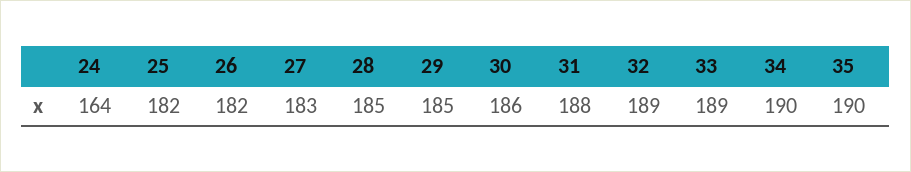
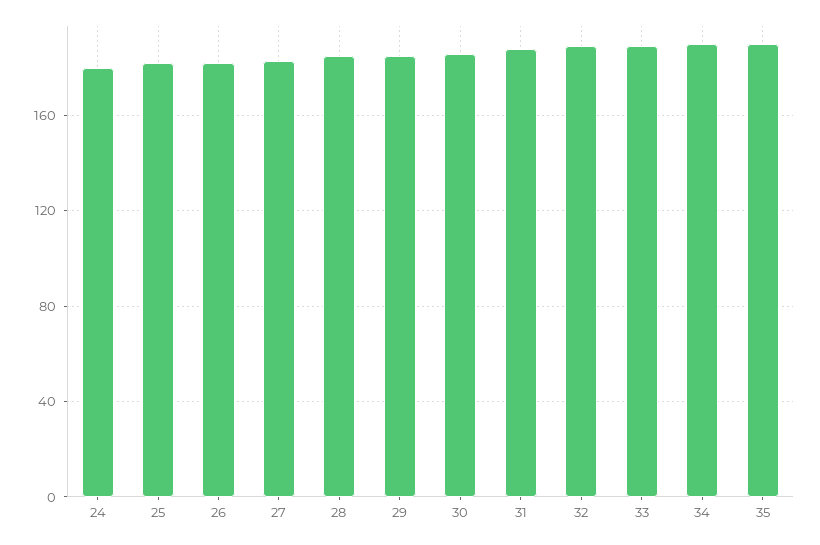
24: 164 -> 180

